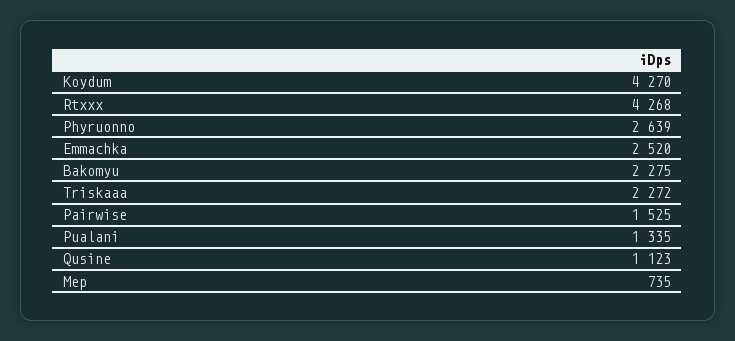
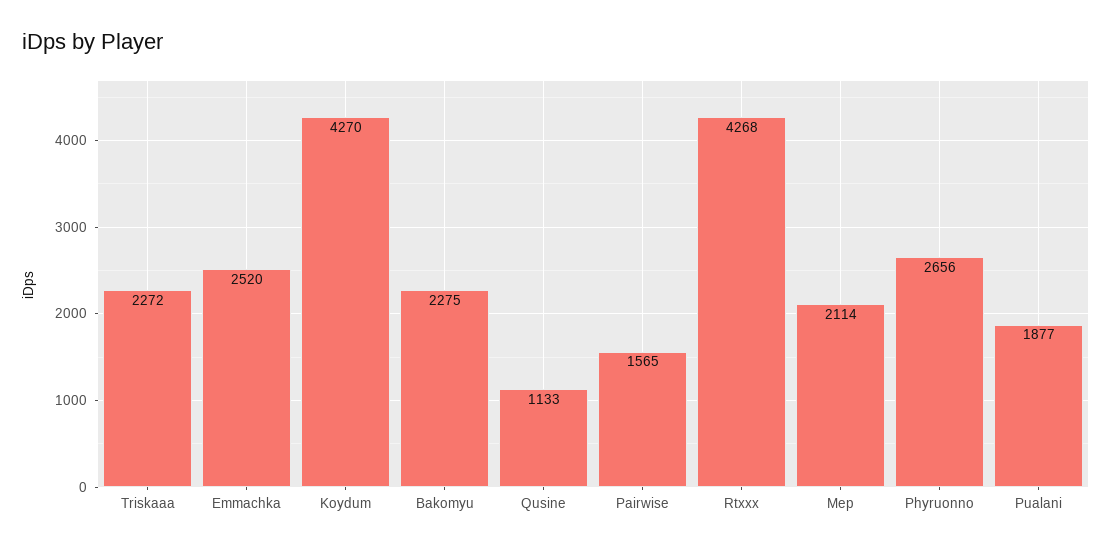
Phyruonno: 2639 -> 2656
Pairwise: 1525 -> 1565
Pualani: 1335 -> 1877
Qusine: 1123 -> 1133
Mep: 735 -> 2114

